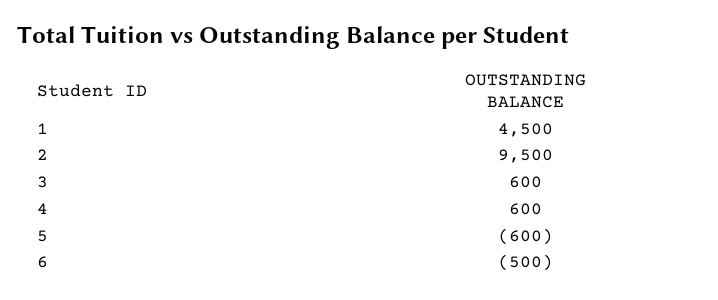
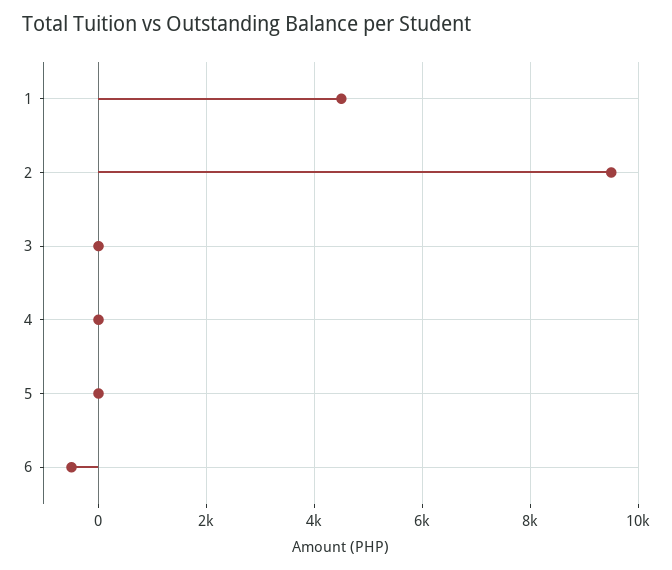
3: 600 -> 0
4: 600 -> 0
5: -600 -> 0

